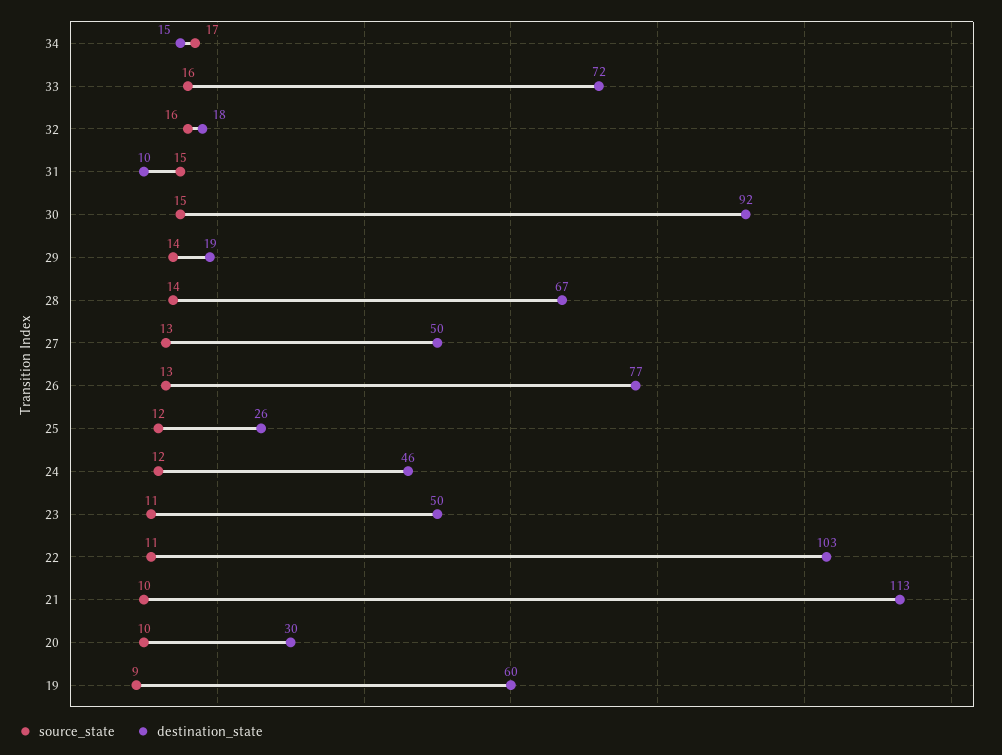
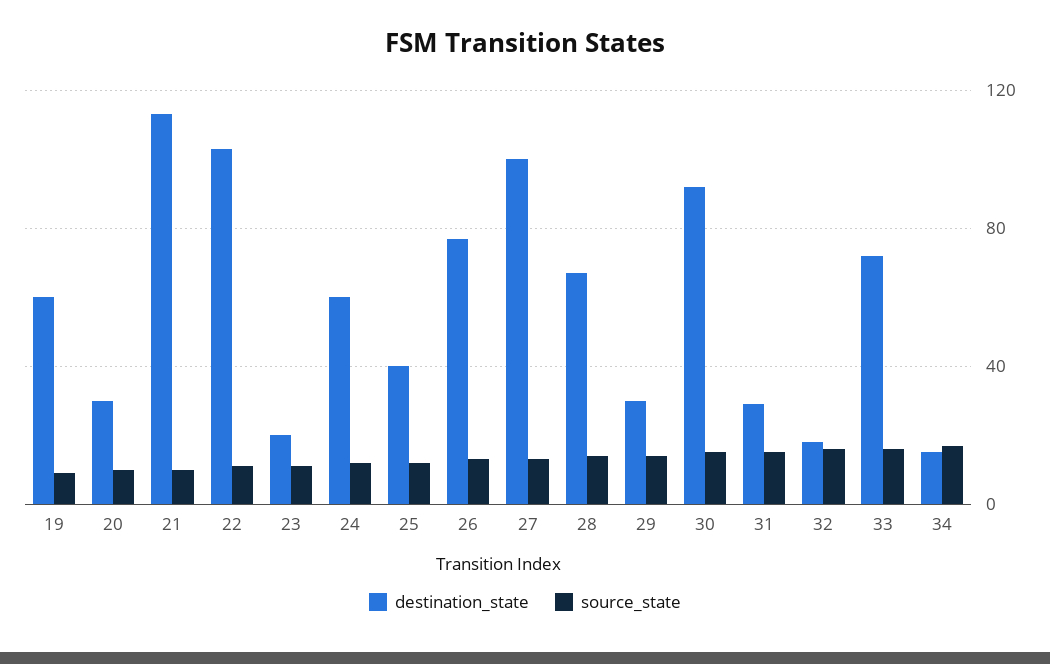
destination_state, 31: 10 -> 30
destination_state, 29: 19 -> 30
destination_state, 27: 50 -> 100
destination_state, 25: 26 -> 40
destination_state, 24: 46 -> 60
destination_state, 23: 50 -> 20

